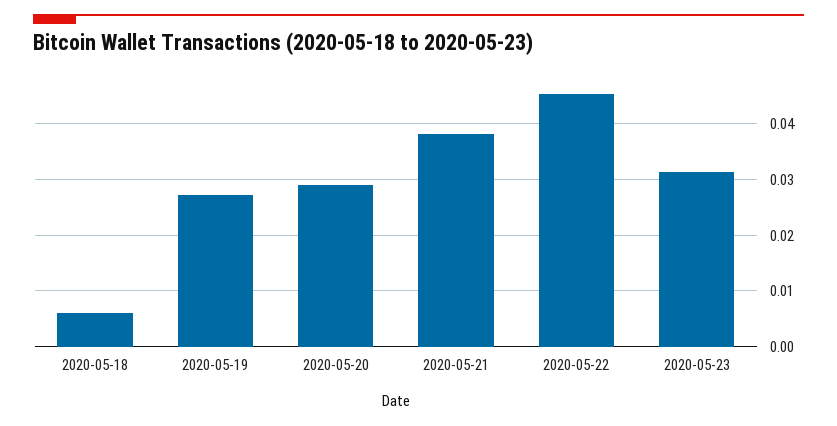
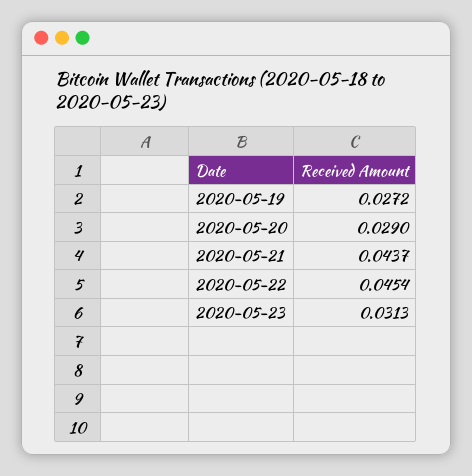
2020-05-18: 0.006 -> none
2020-05-21: 0.038 -> 0.0437

